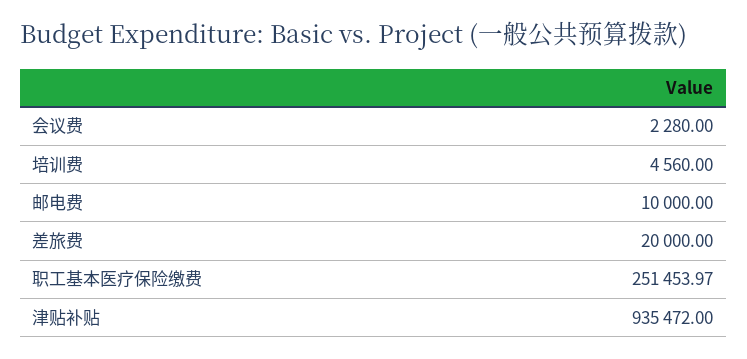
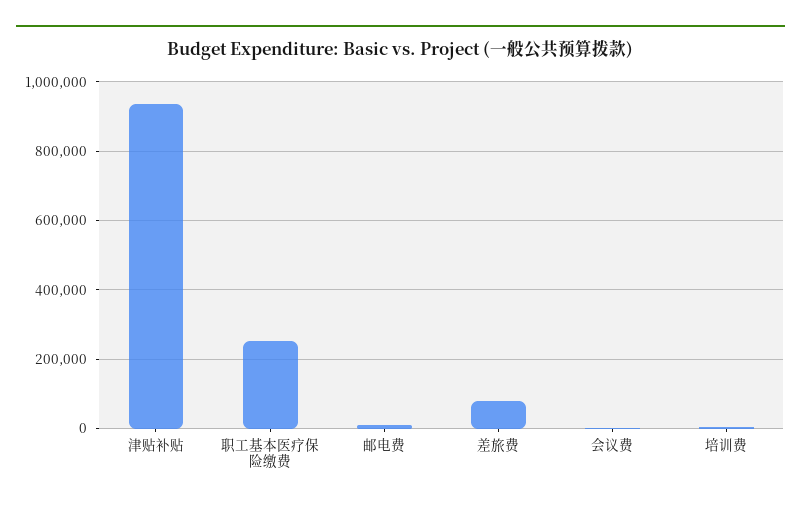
差旅费: 20000 -> 80000

